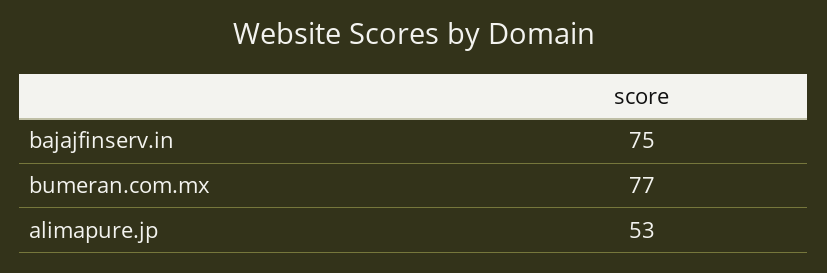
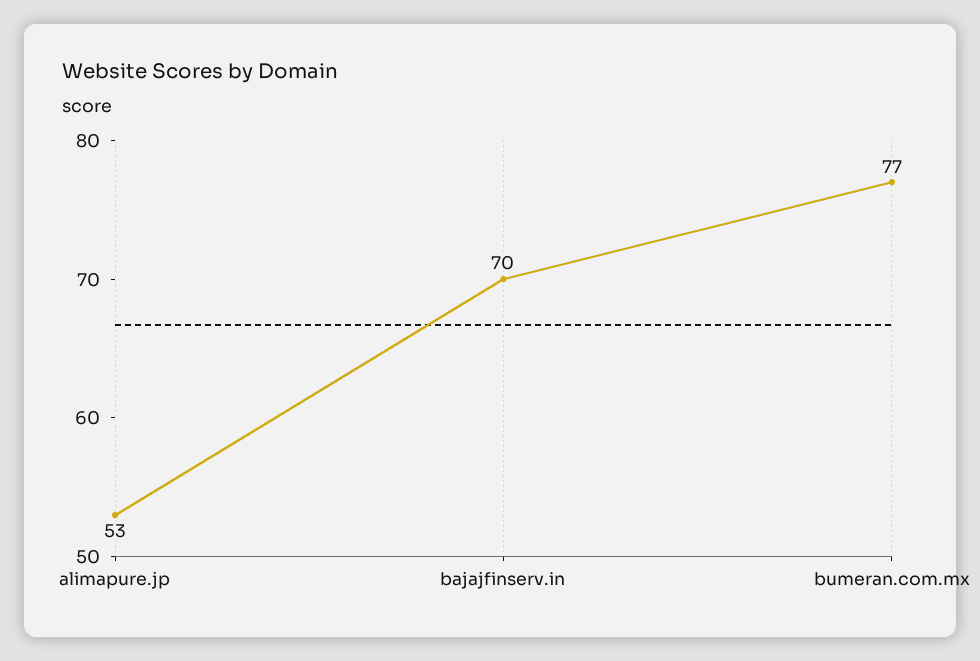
bajajfinserv.in: 75 -> 70

